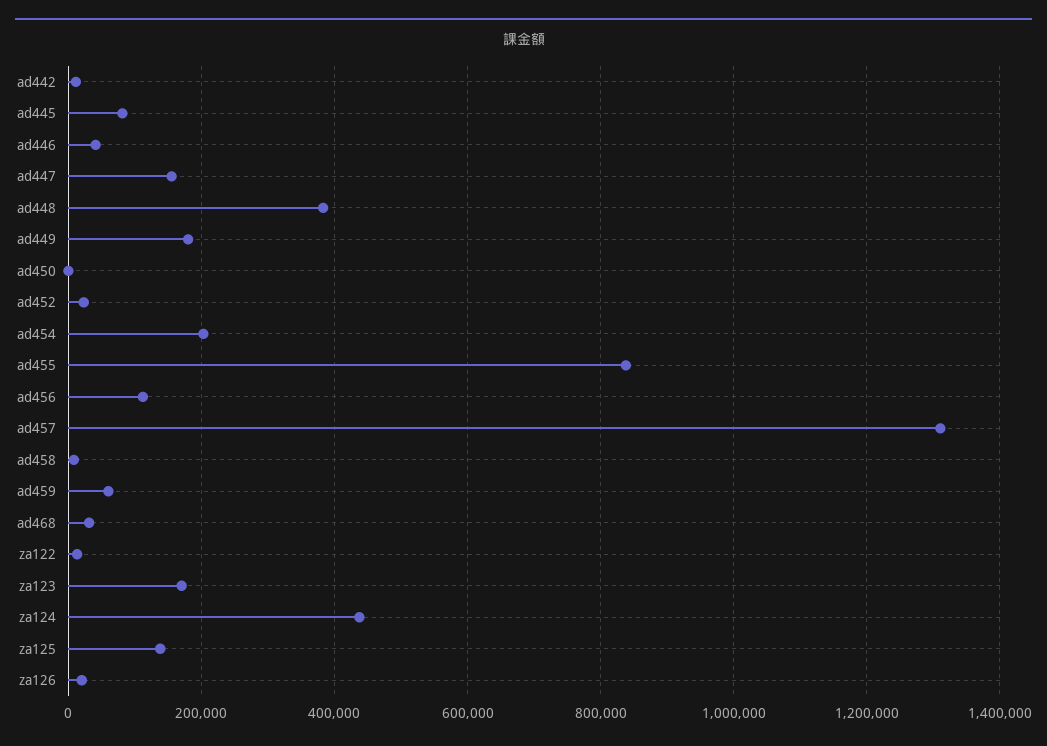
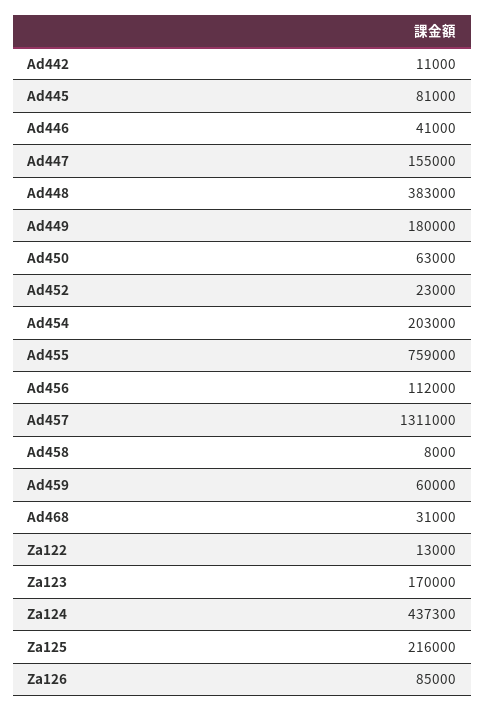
ad450: 0 -> 63000
ad455: 840000 -> 759000
za125: 140000 -> 216000
za126: 20000 -> 85000

